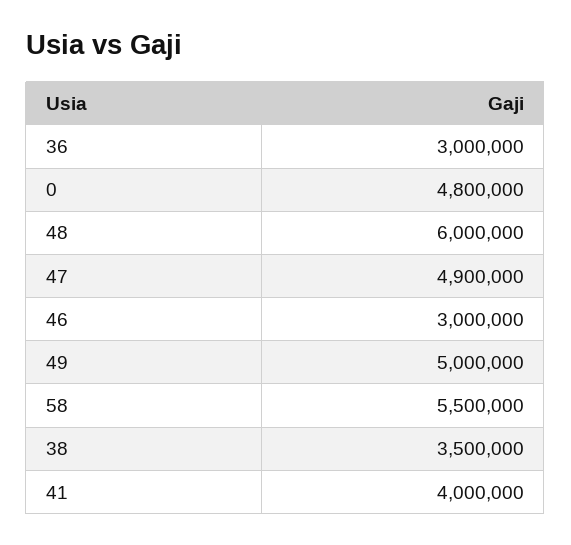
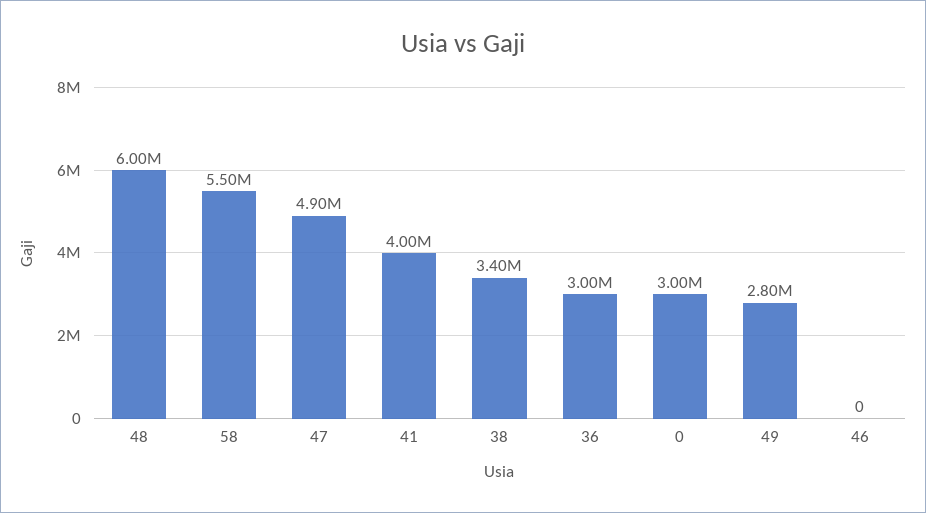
0: 4800000 -> 3000000
46: 3000000 -> 0
49: 5000000 -> 2800000
38: 3500000 -> 3400000

